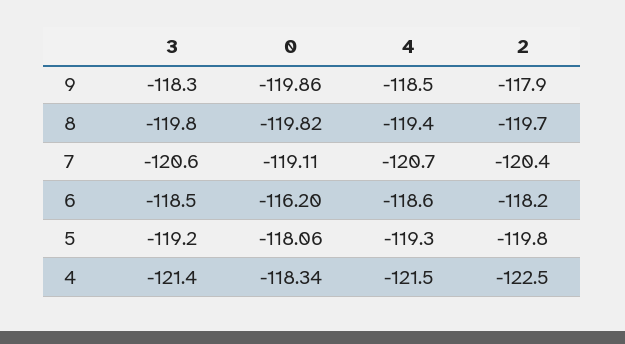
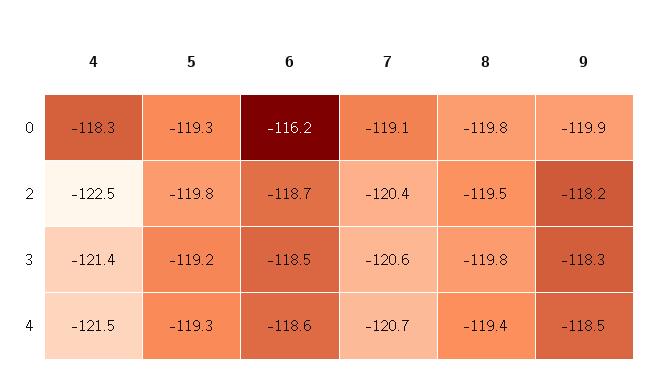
2, 9: -117.9 -> -118.2
2, 8: -119.7 -> -119.5
2, 6: -118.2 -> -118.7
0, 5: -118.06 -> -119.3

